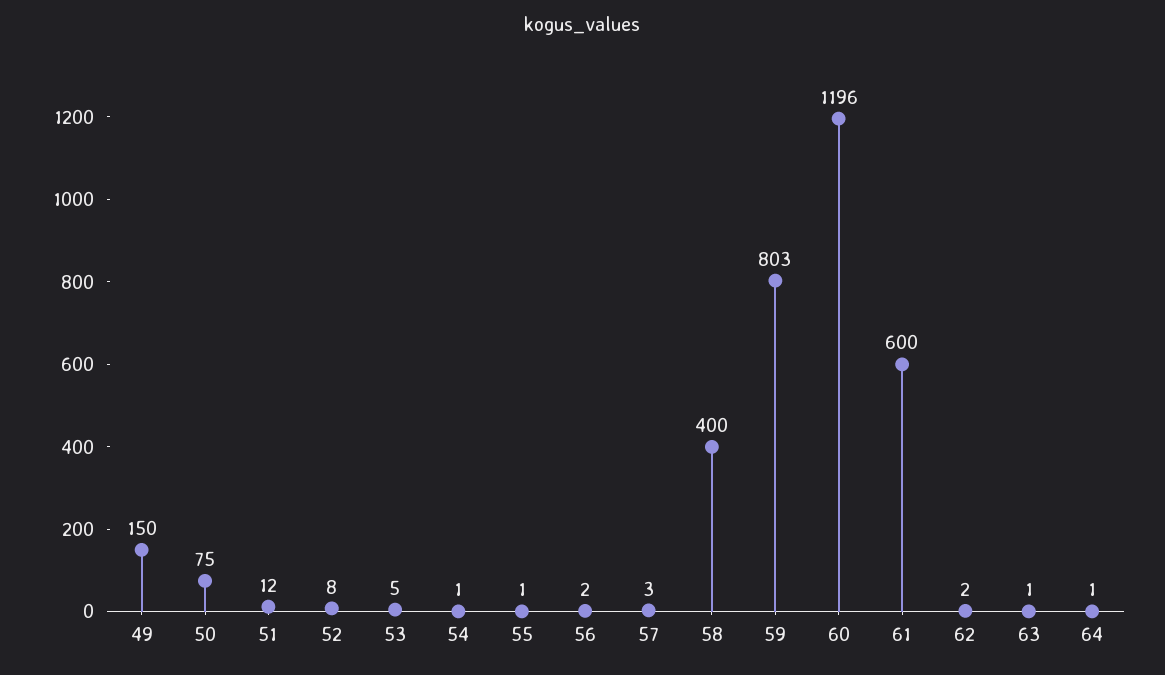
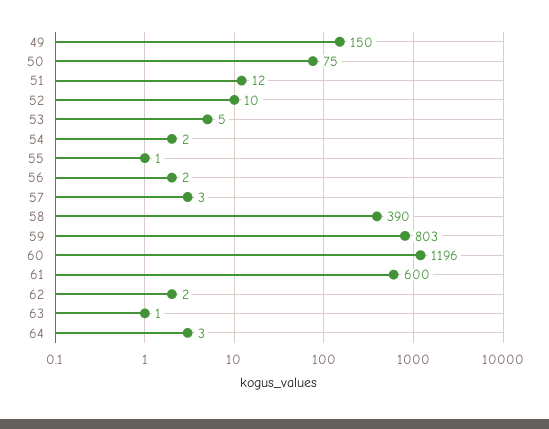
52: 8 -> 10
54: 1 -> 2
58: 400 -> 390
64: 1 -> 3

